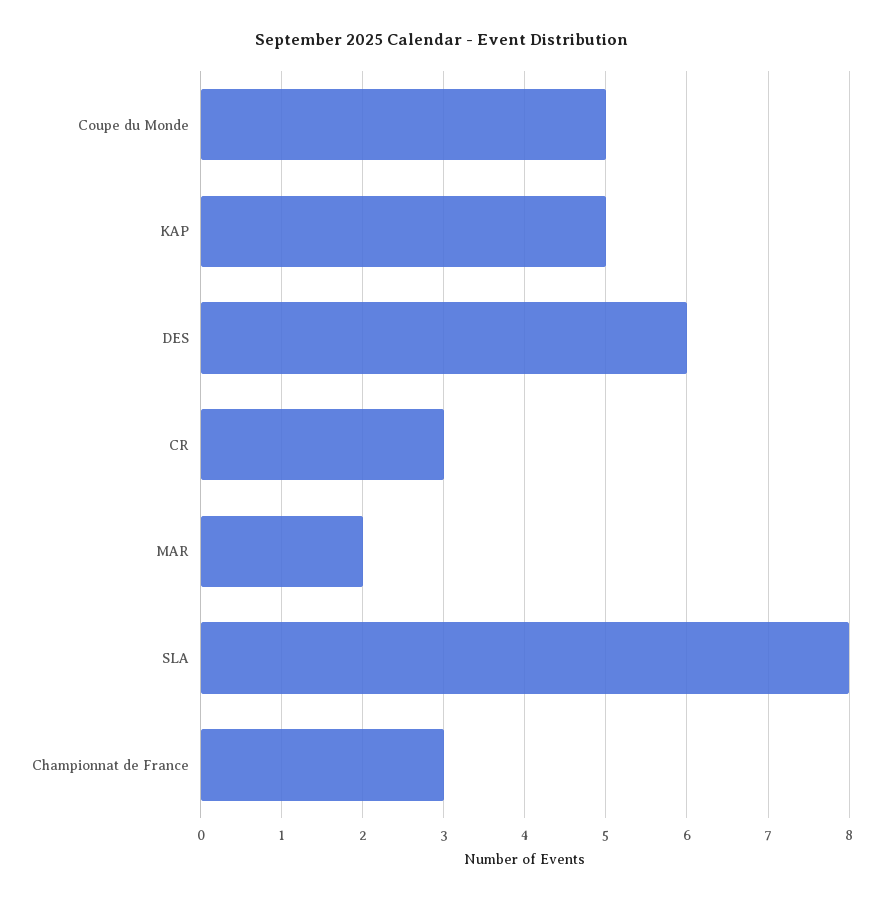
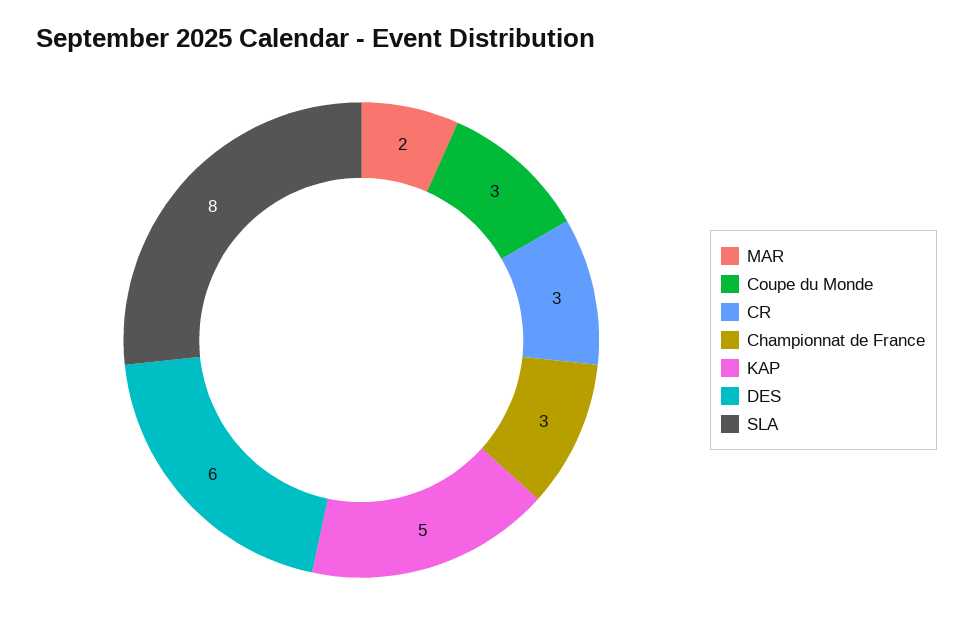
Coupe du Monde: 5 -> 3

